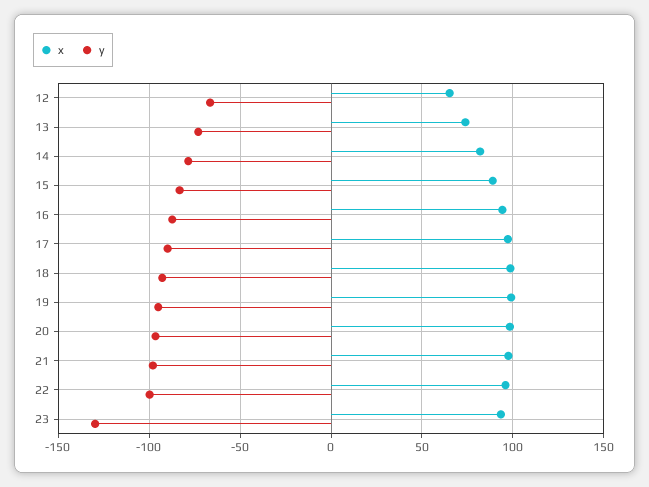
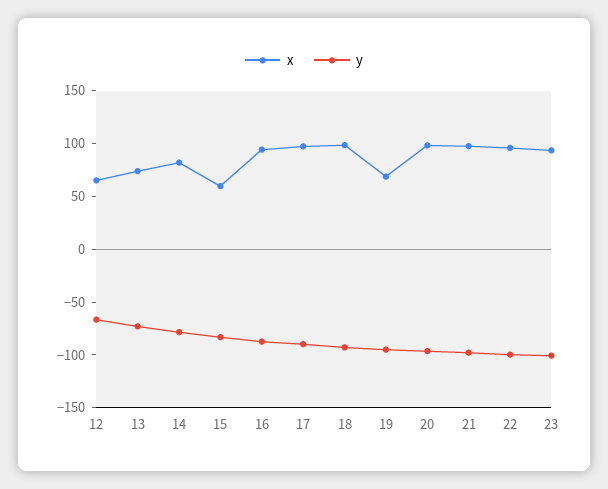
x, 15: 90 -> 60
x, 19: 100 -> 70
y, 23: -130 -> -100

